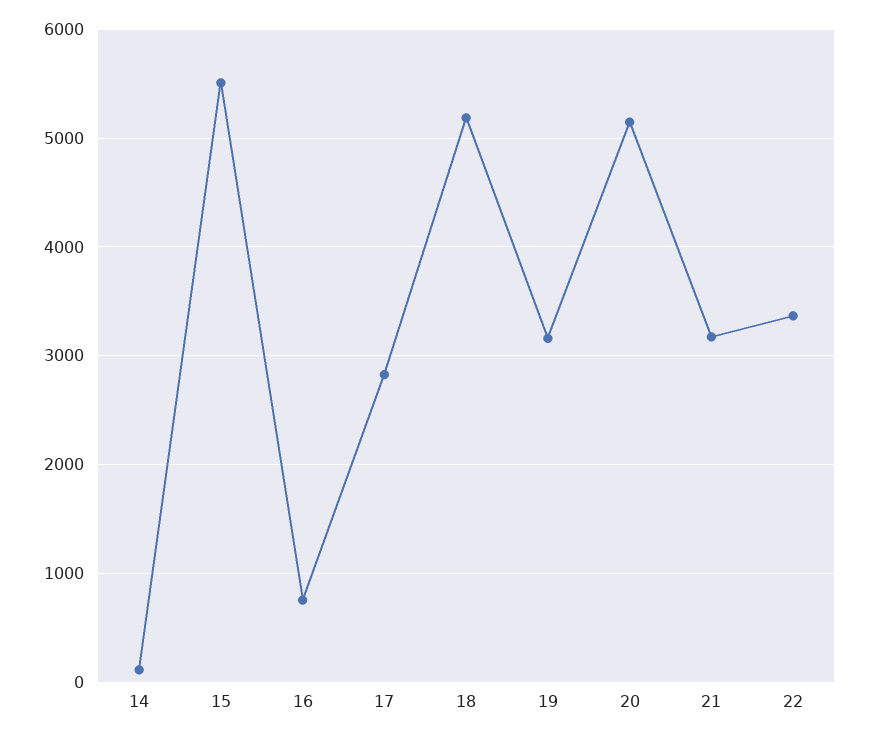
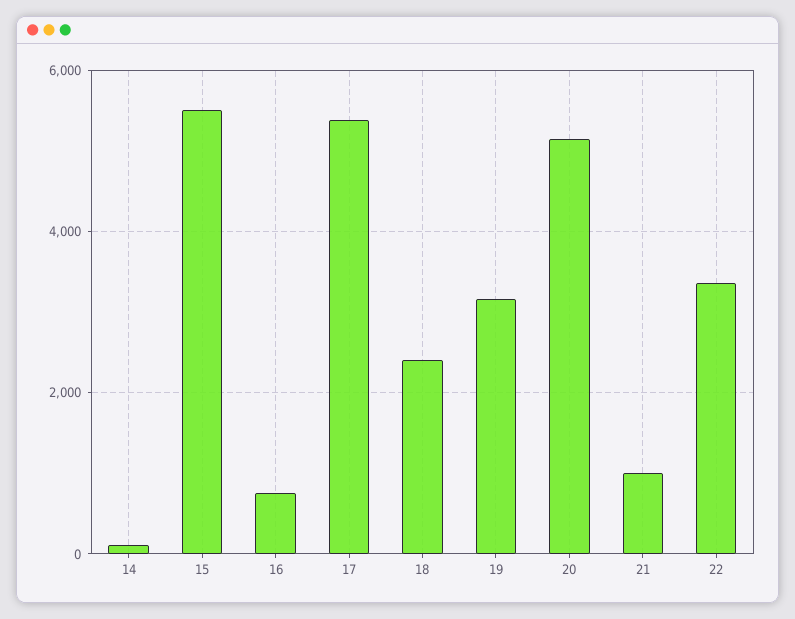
17: 2800 -> 5400
18: 5200 -> 2400
21: 3200 -> 1000

